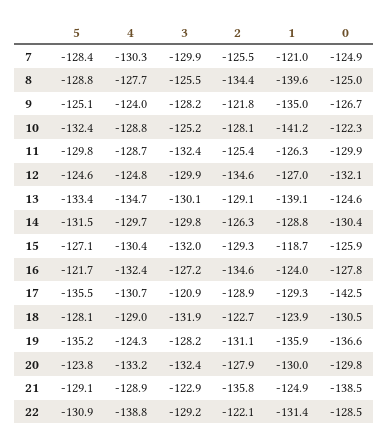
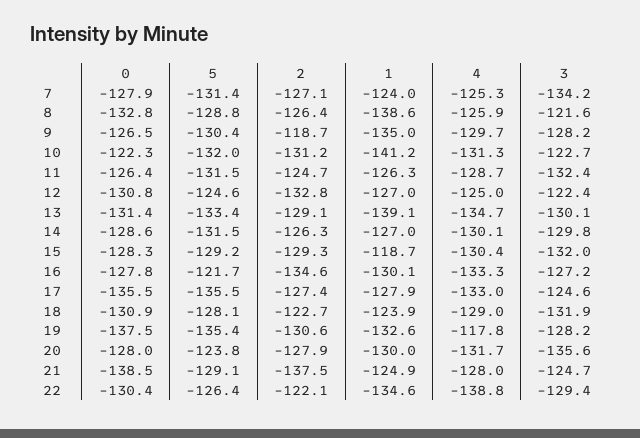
5, 7: -128.4 -> -131.4
4, 7: -130.3 -> -125.3
3, 7: -129.9 -> -134.2
2, 7: -125.5 -> -127.1
1, 7: -121 -> -124
0, 7: -124.9 -> -127.9
4, 8: -127.7 -> -125.9
3, 8: -125.5 -> -121.6
2, 8: -134.4 -> -126.4
1, 8: -139.6 -> -138.6
0, 8: -125 -> -132.8
5, 9: -125.1 -> -130.4
4, 9: -124 -> -129.7
2, 9: -121.8 -> -118.7
0, 9: -126.7 -> -126.5
5, 10: -132.4 -> -132
4, 10: -128.8 -> -131.3
3, 10: -125.2 -> -122.7
2, 10: -128.1 -> -131.2
5, 11: -129.8 -> -131.5
2, 11: -125.4 -> -124.7
0, 11: -129.9 -> -126.4
4, 12: -124.8 -> -125
3, 12: -129.9 -> -122.4
2, 12: -134.6 -> -132.8
0, 12: -132.1 -> -130.8
0, 13: -124.6 -> -131.4
4, 14: -129.7 -> -130.1
1, 14: -128.8 -> -127
0, 14: -130.4 -> -128.6
5, 15: -127.1 -> -129.2
0, 15: -125.9 -> -128.3
4, 16: -132.4 -> -133.3
1, 16: -124 -> -130.1
4, 17: -130.7 -> -133
3, 17: -120.9 -> -124.6
2, 17: -128.9 -> -127.4
1, 17: -129.3 -> -127.9
0, 17: -142.5 -> -135.5
0, 18: -130.5 -> -130.9
5, 19: -135.2 -> -135.4
4, 19: -124.3 -> -117.8
2, 19: -131.1 -> -130.6
1, 19: -135.9 -> -132.6
0, 19: -136.6 -> -137.5
4, 20: -133.2 -> -131.7
3, 20: -132.4 -> -135.6
0, 20: -129.8 -> -128
4, 21: -128.9 -> -128
3, 21: -122.9 -> -124.7
2, 21: -135.8 -> -137.5
5, 22: -130.9 -> -126.4
3, 22: -129.2 -> -129.4
1, 22: -131.4 -> -134.6
0, 22: -128.5 -> -130.4

